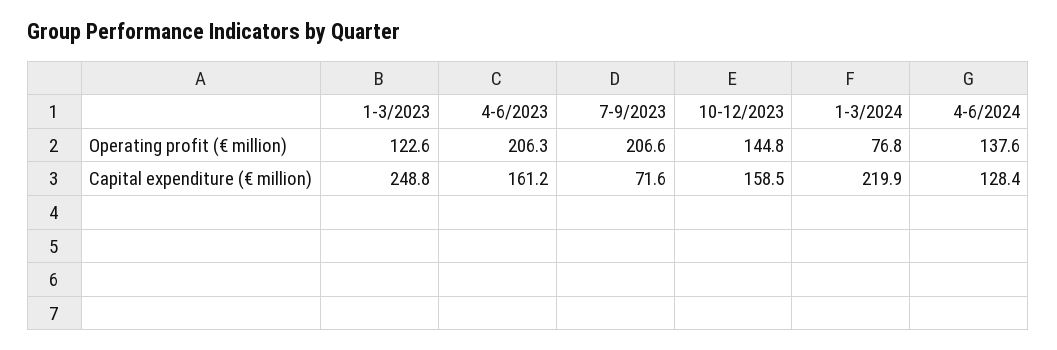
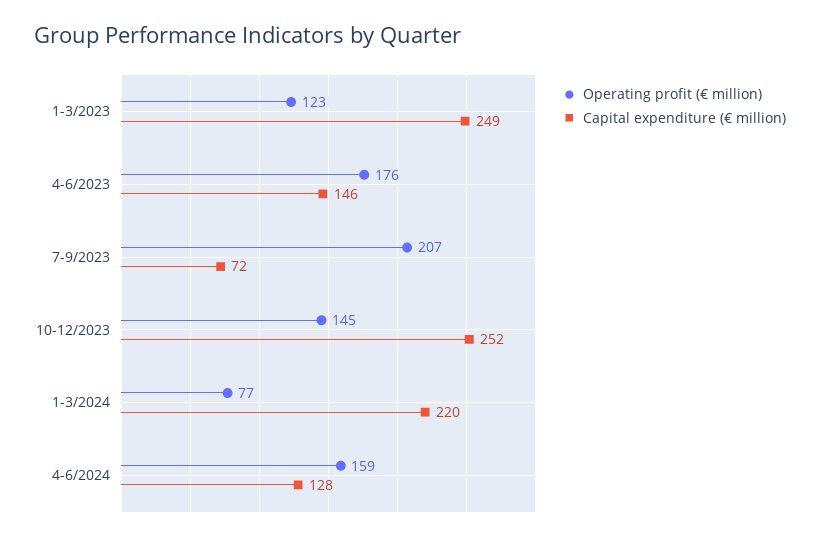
Operating profit (€ million), 4-6/2023: 206.3 -> 176
Operating profit (€ million), 4-6/2024: 137.6 -> 159
Capital expenditure (€ million), 4-6/2023: 161.2 -> 146
Capital expenditure (€ million), 10-12/2023: 158.5 -> 252

